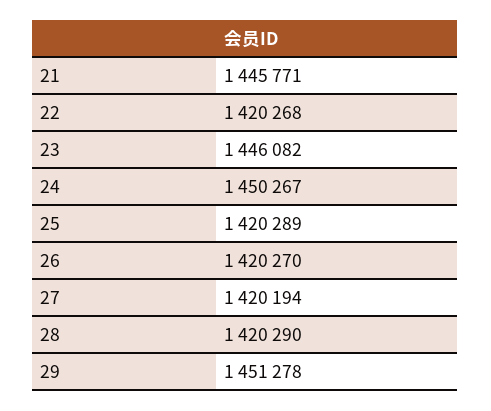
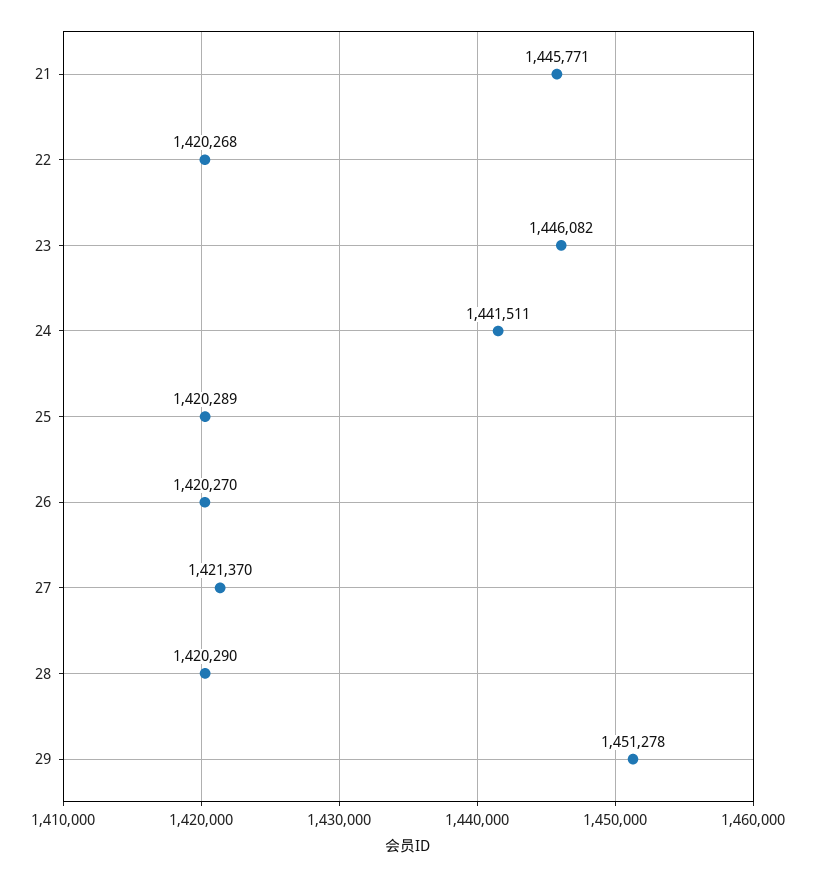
24: 1450267 -> 1441511
27: 1420194 -> 1421370

